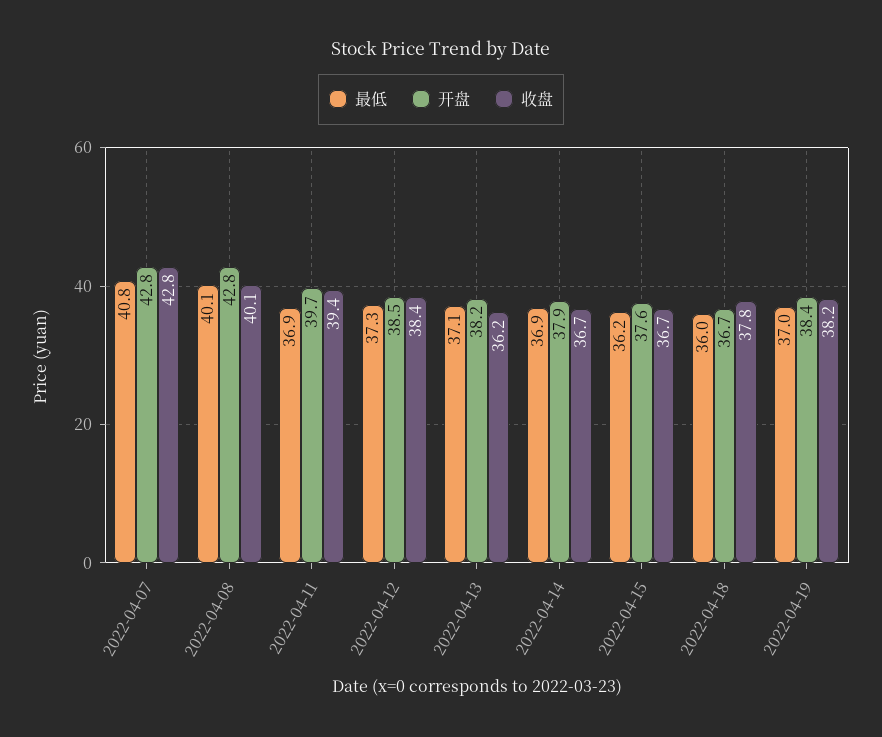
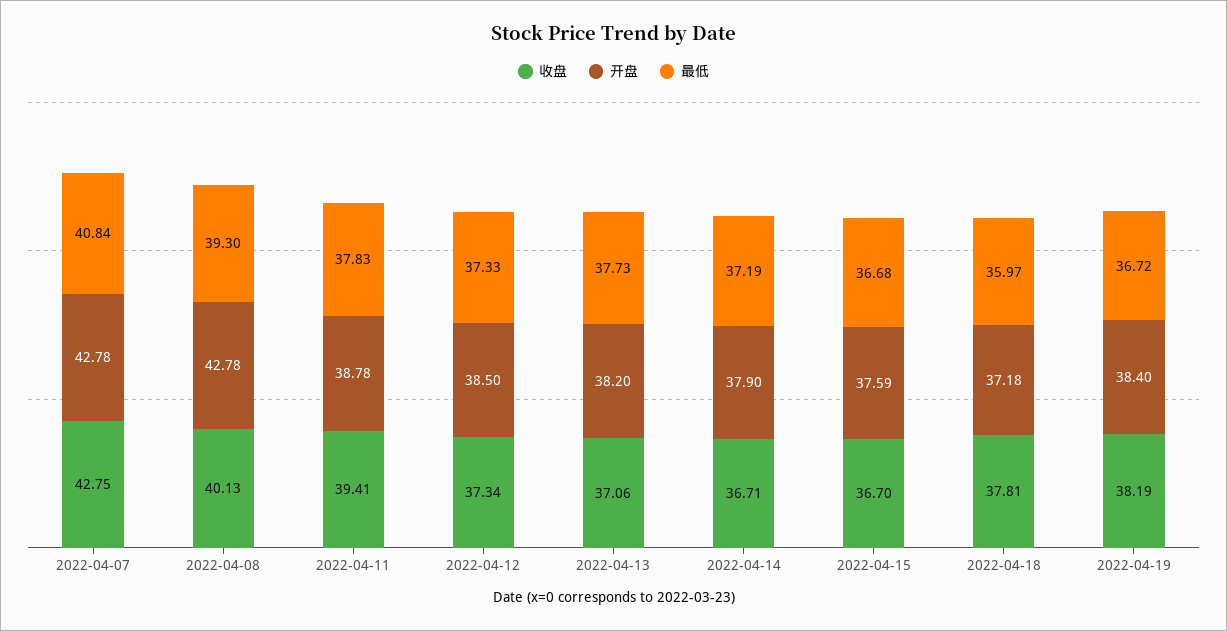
最低, 2022-04-08: 40.1 -> 39.3
最低, 2022-04-11: 36.9 -> 37.83
开盘, 2022-04-11: 39.7 -> 38.78
收盘, 2022-04-12: 38.4 -> 37.34
最低, 2022-04-13: 37.1 -> 37.73
收盘, 2022-04-13: 36.2 -> 37.06
最低, 2022-04-14: 36.9 -> 37.19
最低, 2022-04-15: 36.2 -> 36.68
开盘, 2022-04-18: 36.7 -> 37.18
最低, 2022-04-19: 37 -> 36.72

